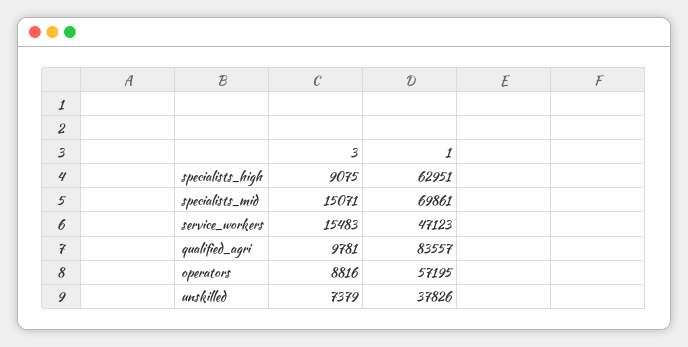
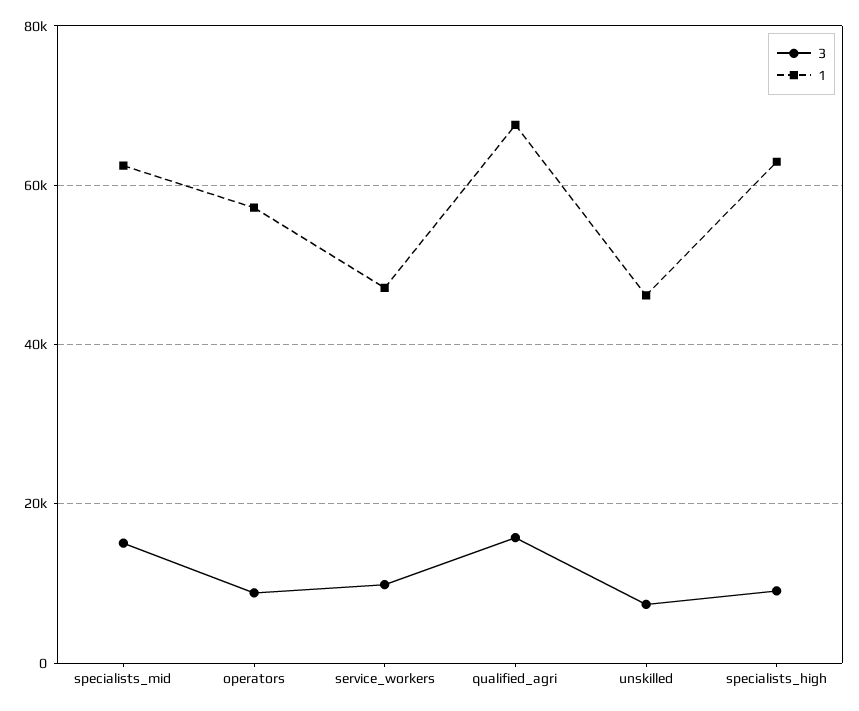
1, specialists_mid: 69861 -> 62000
3, service_workers: 15483 -> 10000
3, qualified_agri: 9781 -> 16000
1, qualified_agri: 83557 -> 68000
1, unskilled: 37826 -> 46000

